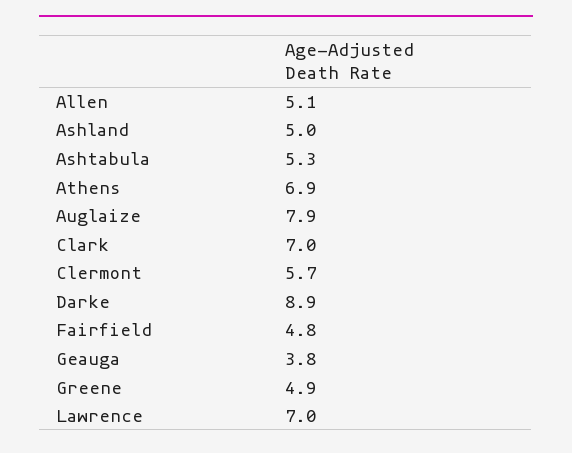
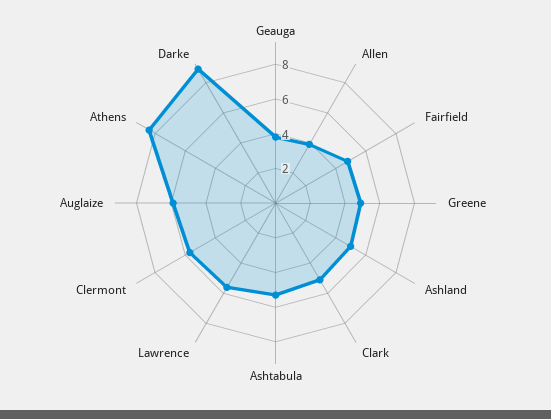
Allen: 5.1 -> 4
Athens: 6.9 -> 8.5
Auglaize: 7.9 -> 6
Clark: 7 -> 5
Lawrence: 7 -> 5.5

